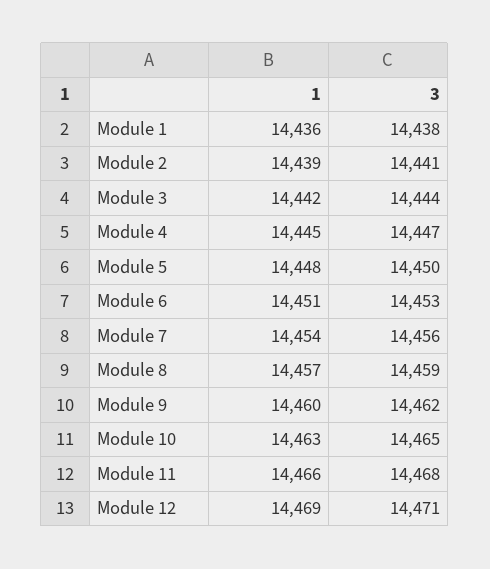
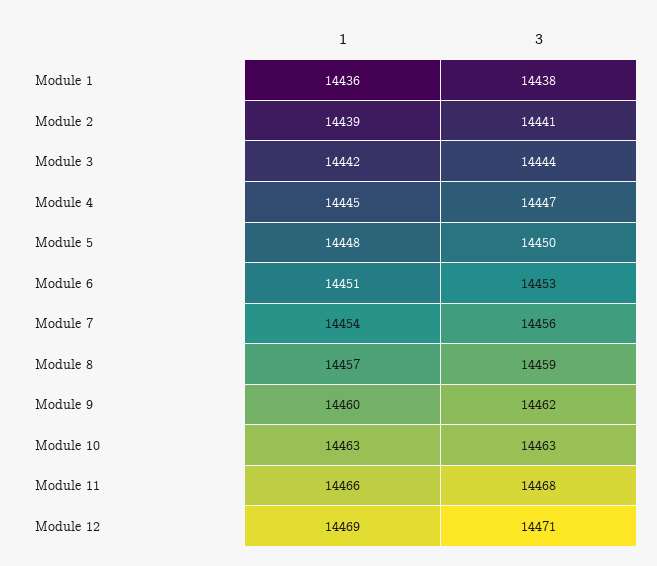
3, Module 10: 14465 -> 14463

